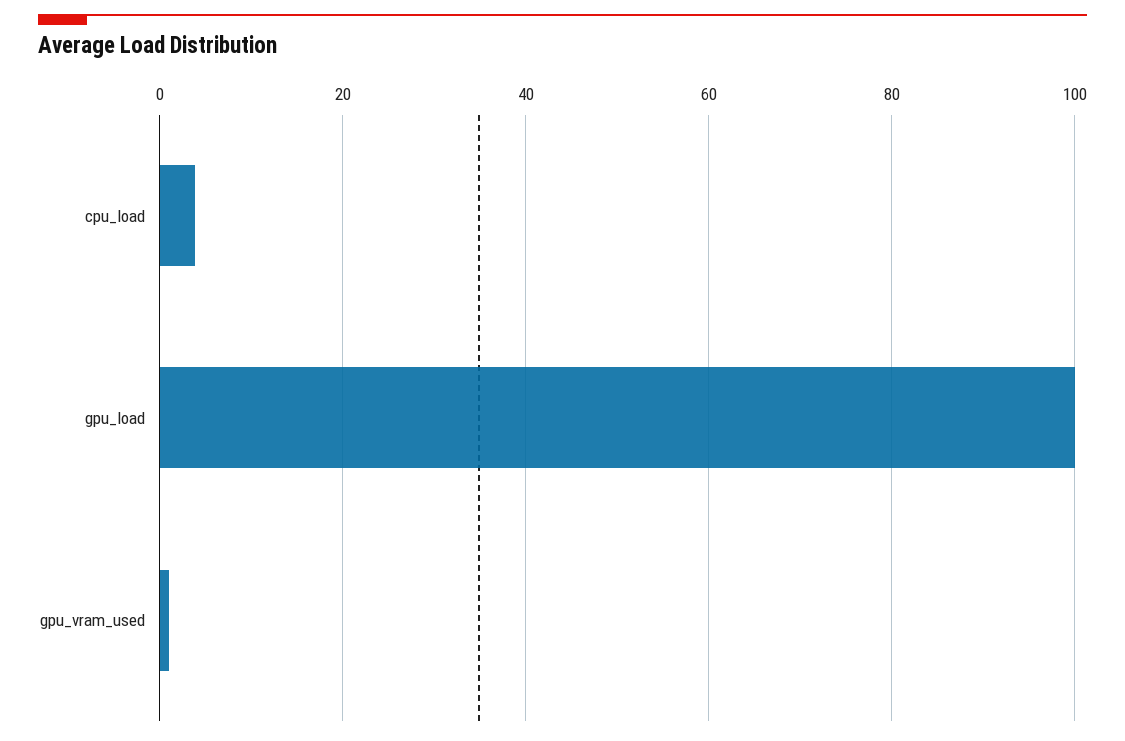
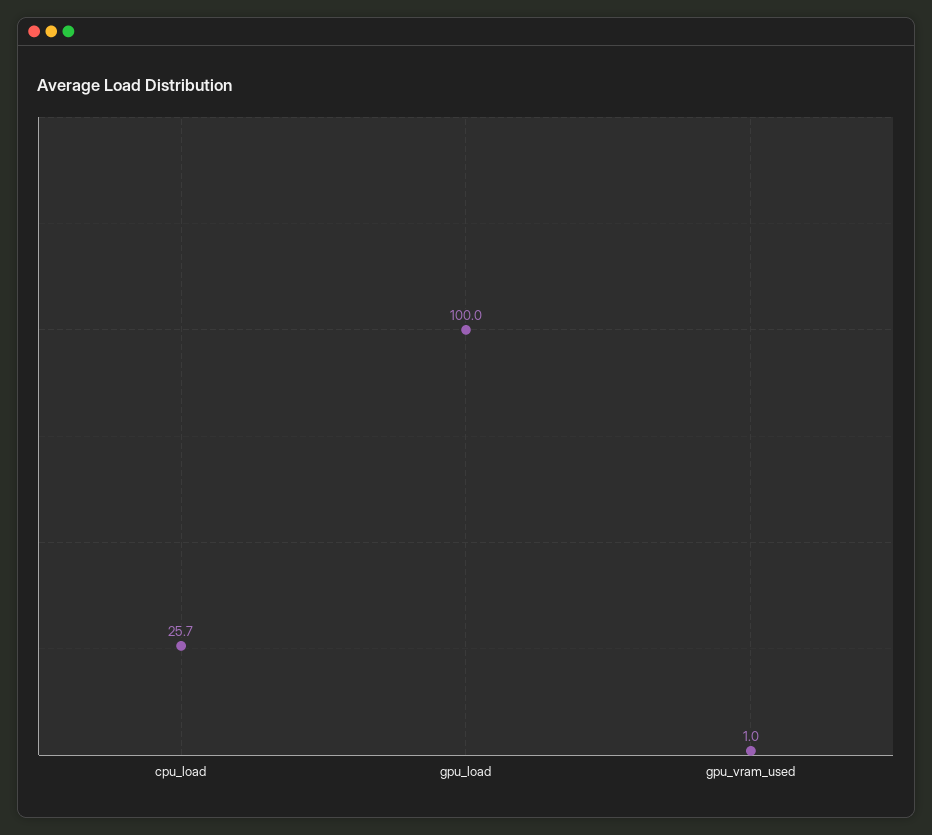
cpu_load: 4 -> 25.7

